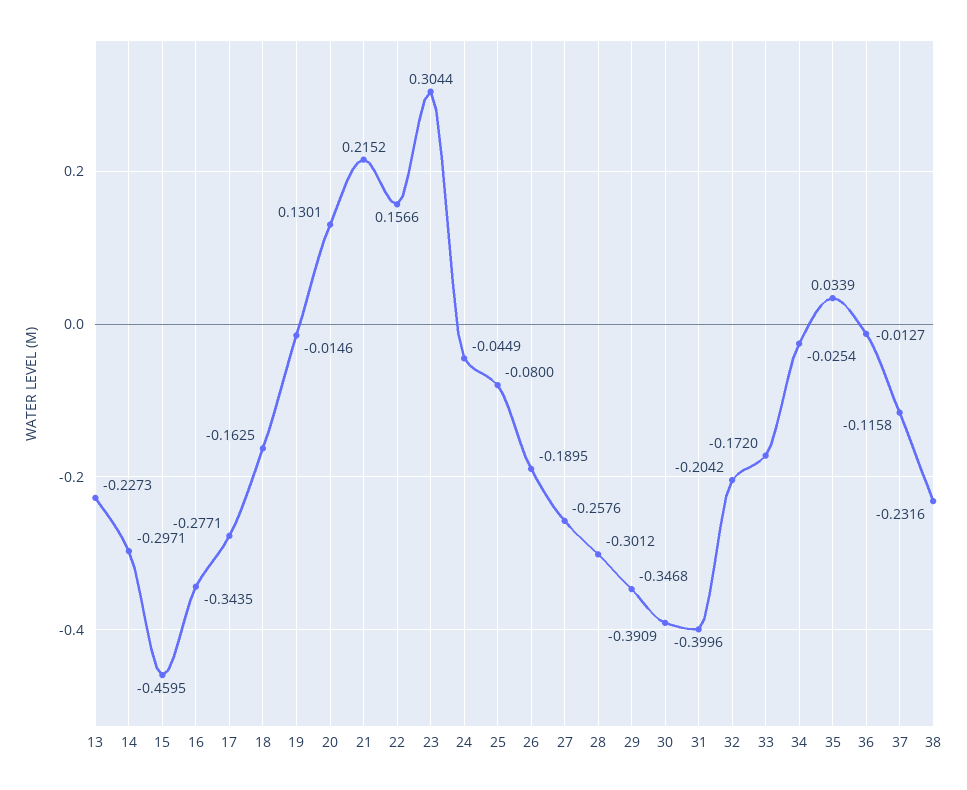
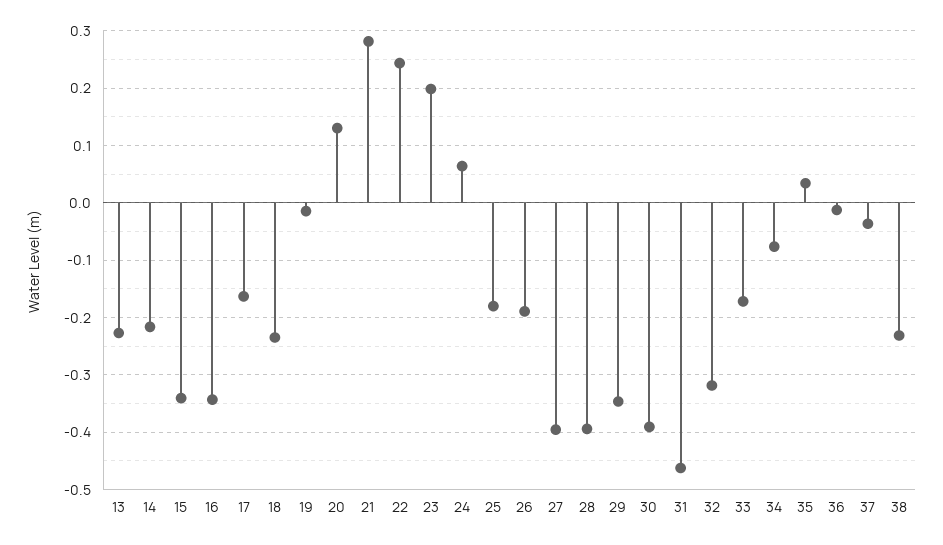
14: -0.2971 -> -0.22
15: -0.4595 -> -0.34
17: -0.2771 -> -0.16
18: -0.1625 -> -0.24
21: 0.2152 -> 0.28
22: 0.1566 -> 0.24
23: 0.3044 -> 0.2
24: -0.0449 -> 0.06
25: -0.08 -> -0.18
27: -0.2576 -> -0.4
28: -0.3012 -> -0.4
31: -0.3996 -> -0.46
32: -0.2042 -> -0.32
34: -0.0254 -> -0.08
37: -0.1158 -> -0.04

